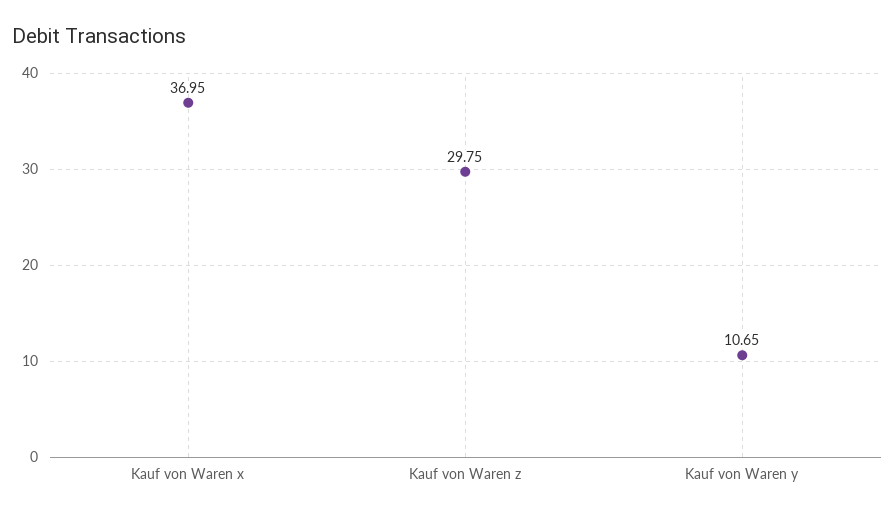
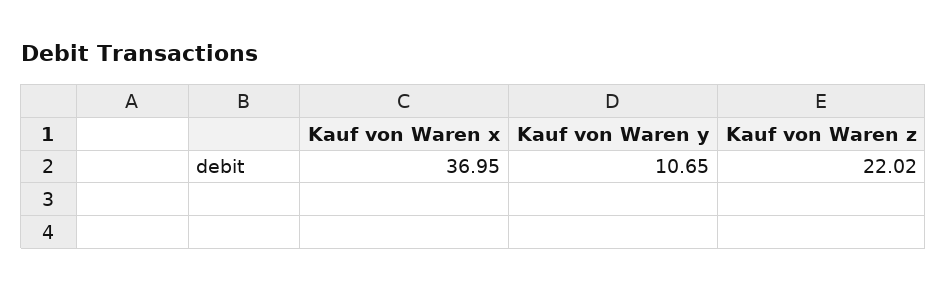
Kauf von Waren z: 29.75 -> 22.02

